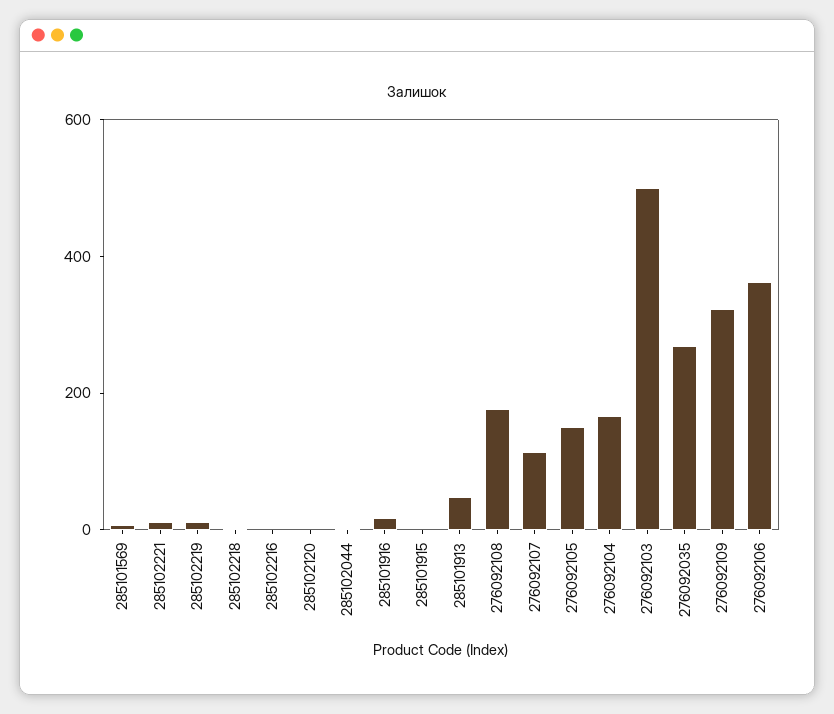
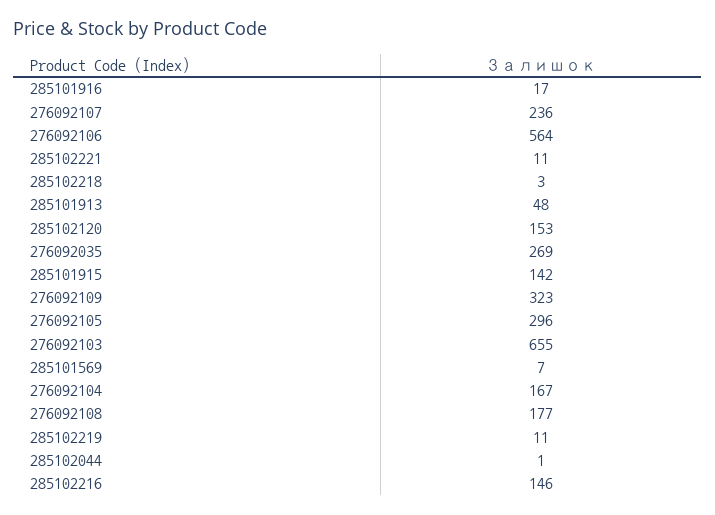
285102216: 0 -> 146
285102120: 0 -> 153
285101915: 0 -> 142
276092107: 100 -> 236
276092105: 150 -> 296
276092103: 500 -> 655
276092106: 350 -> 564

